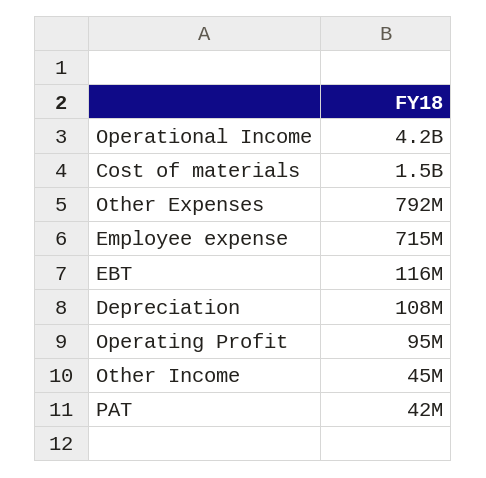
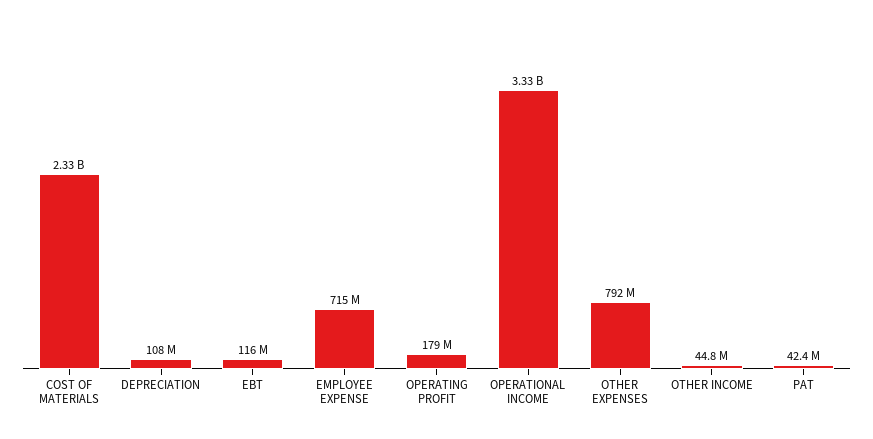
Operational Income: 4200000000 -> 3330000000
Cost of materials: 1500000000 -> 2330000000
Operating Profit: 95000000 -> 179000000

